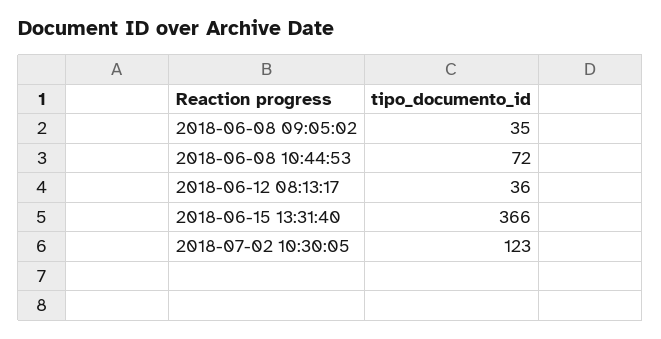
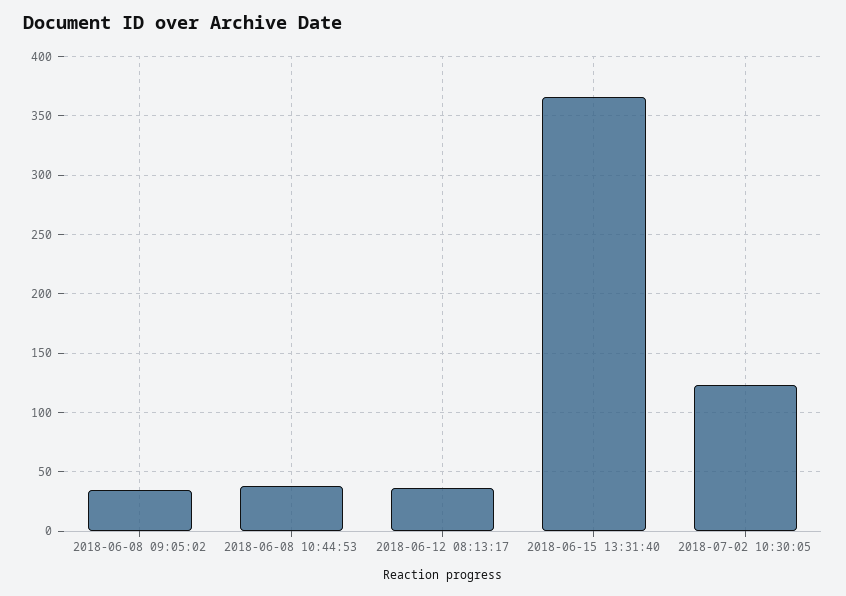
2018-06-08 10:44:53: 72 -> 40

